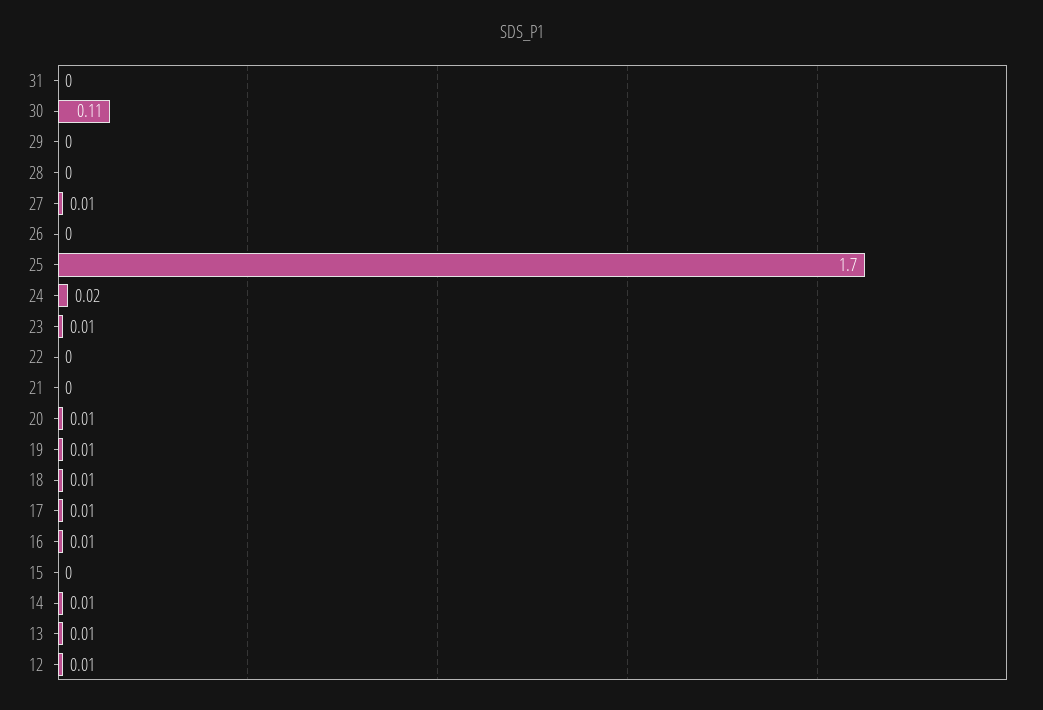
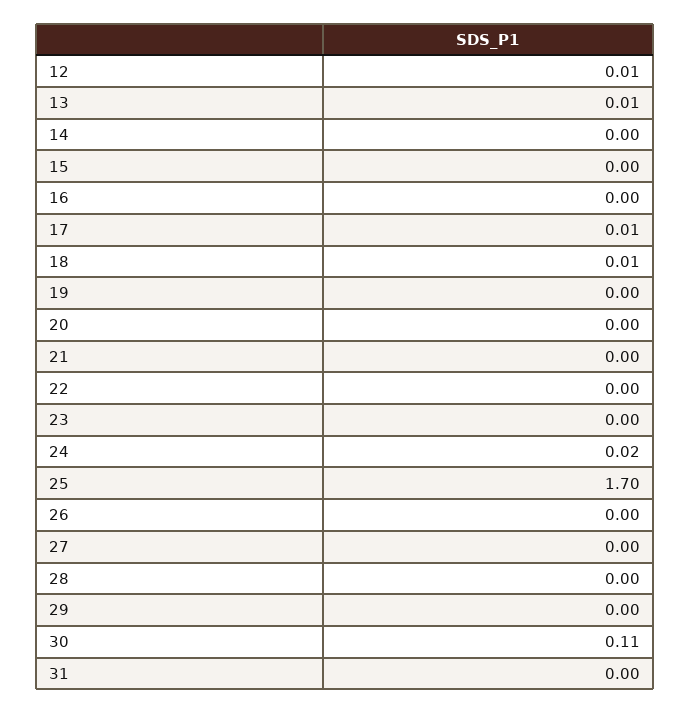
27: 0.01 -> 0
23: 0.01 -> 0
20: 0.01 -> 0
19: 0.01 -> 0
16: 0.01 -> 0
14: 0.01 -> 0

